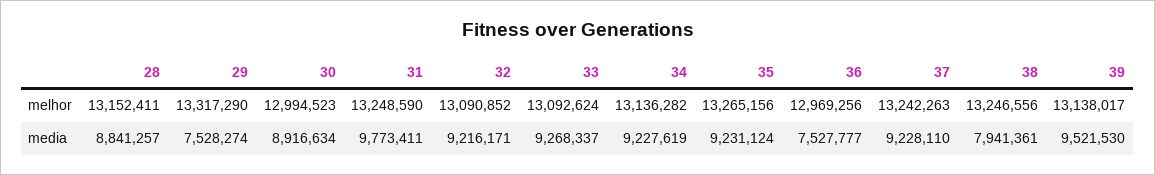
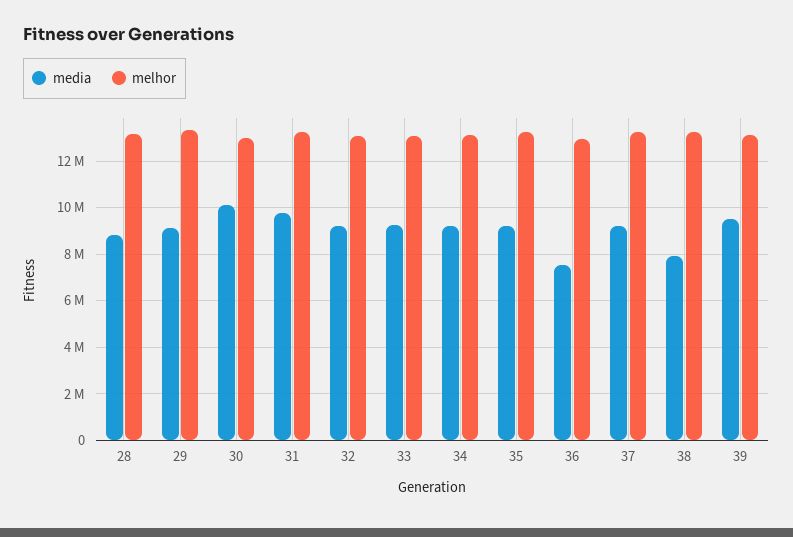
media, 29: 7528274 -> 9000000
media, 30: 8916634 -> 10000000

